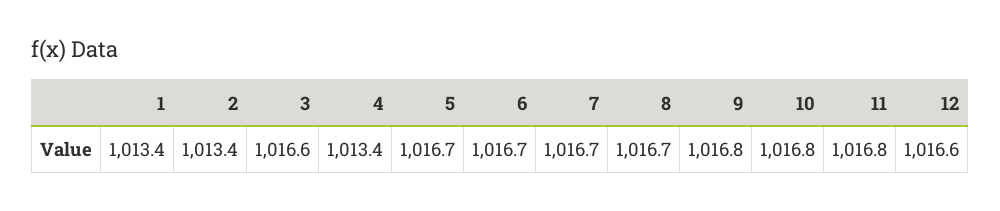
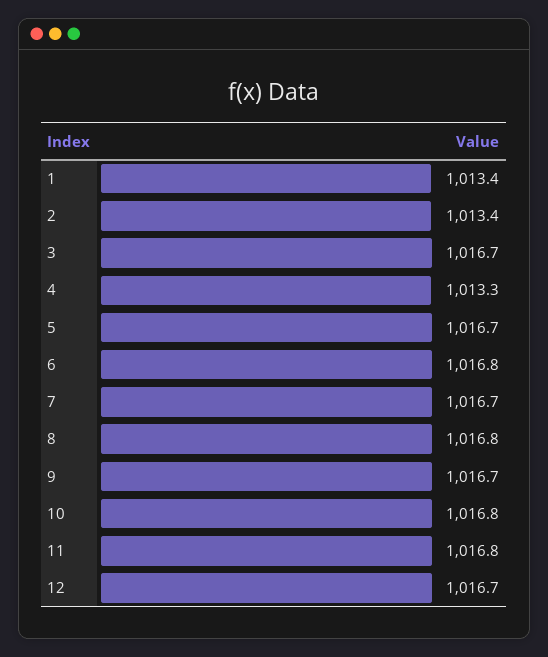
3: 1016.6 -> 1016.7
4: 1013.4 -> 1013.3
6: 1016.7 -> 1016.8
8: 1016.7 -> 1016.8
9: 1016.8 -> 1016.7
12: 1016.6 -> 1016.7

